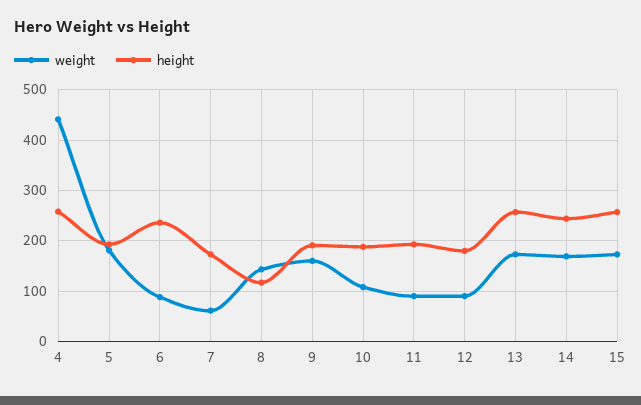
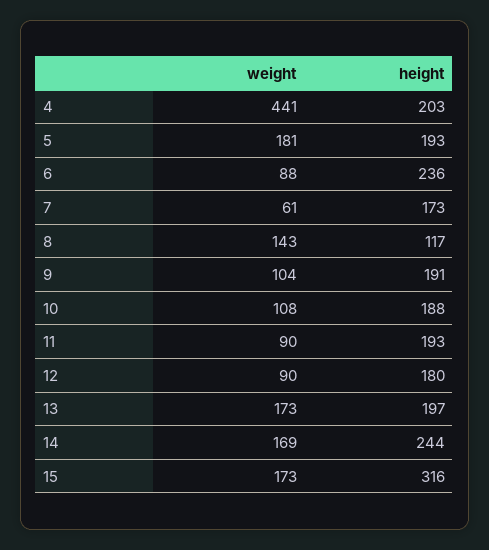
height, 4: 260 -> 203
weight, 9: 160 -> 104
height, 13: 260 -> 197
height, 15: 260 -> 316

